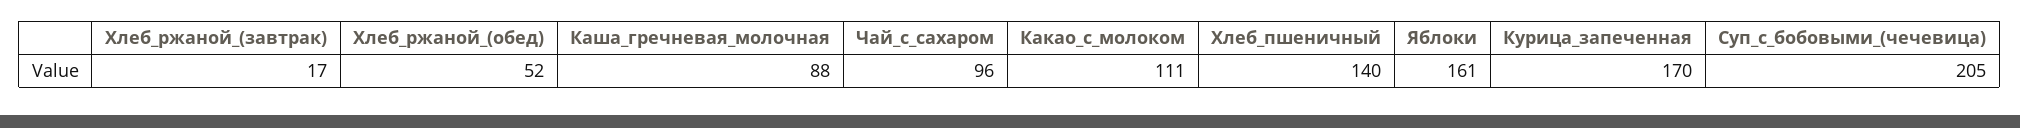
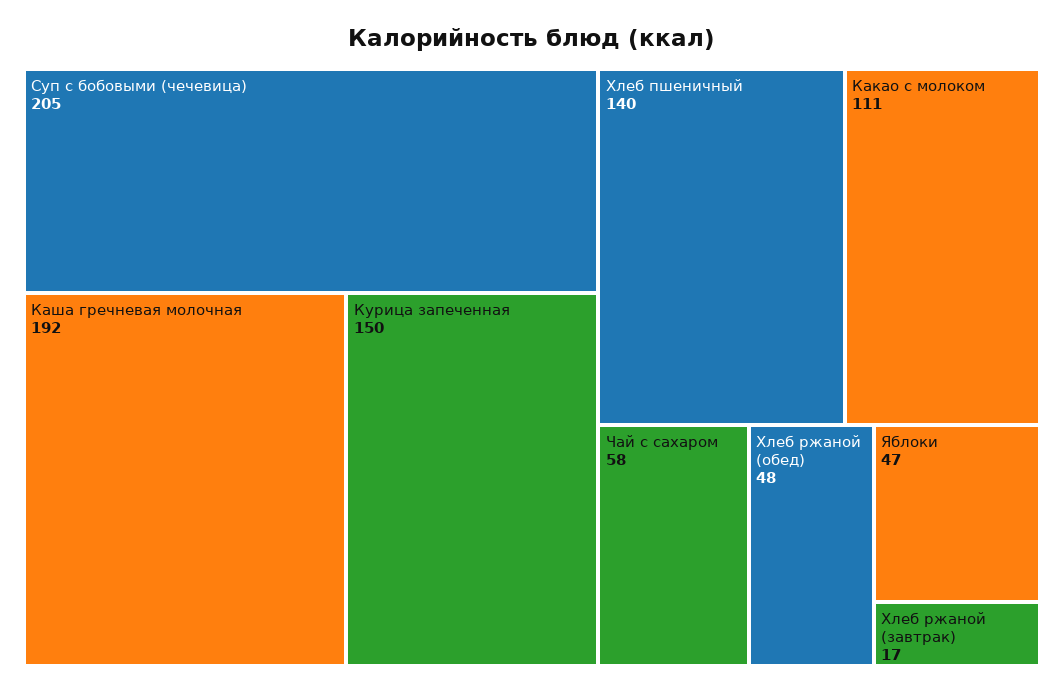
Хлеб_ржаной_(обед): 52 -> 48
Каша_гречневая_молочная: 88 -> 192
Чай_с_сахаром: 96 -> 58
Яблоки: 161 -> 47
Курица_запеченная: 170 -> 150

